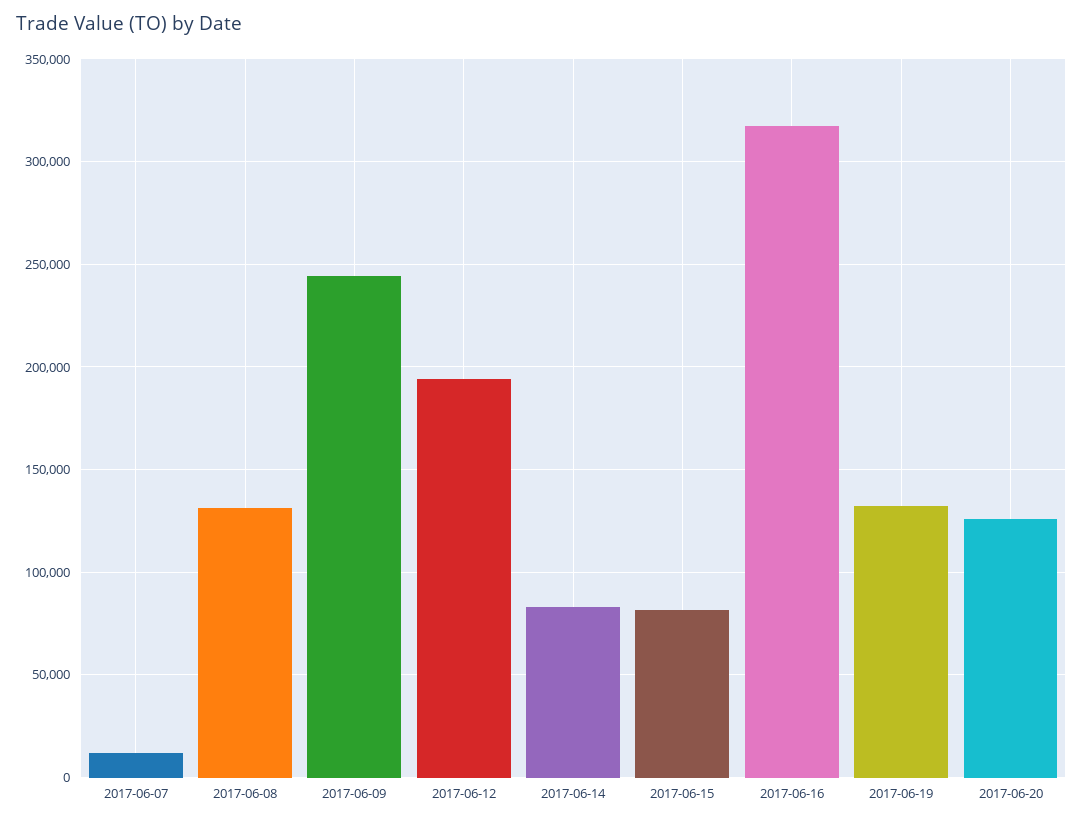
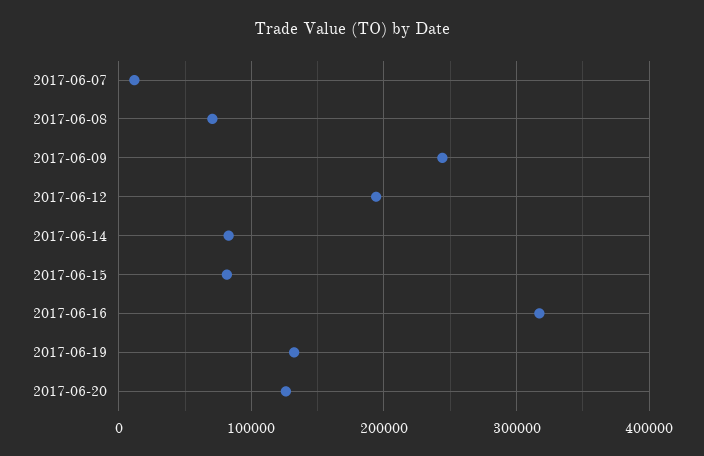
2017-06-08: 130000 -> 70000

